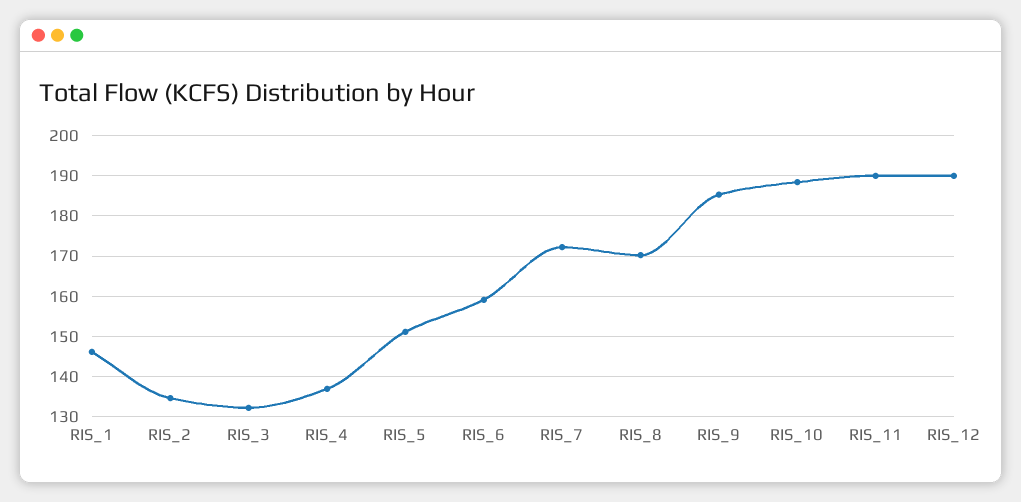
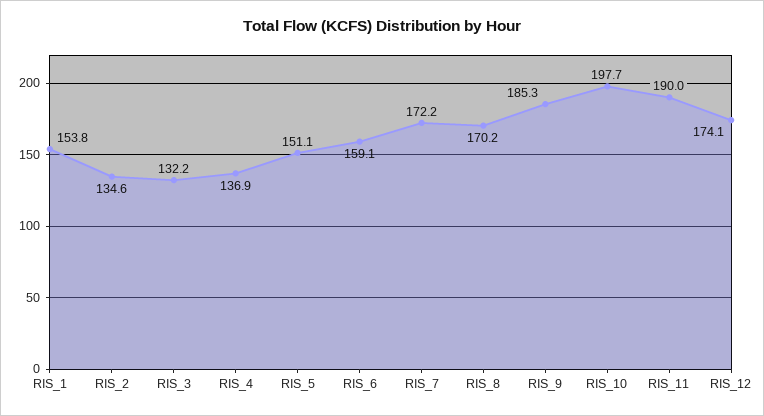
RIS_1: 146 -> 153.8
RIS_10: 188 -> 197.7
RIS_12: 190 -> 174.1

